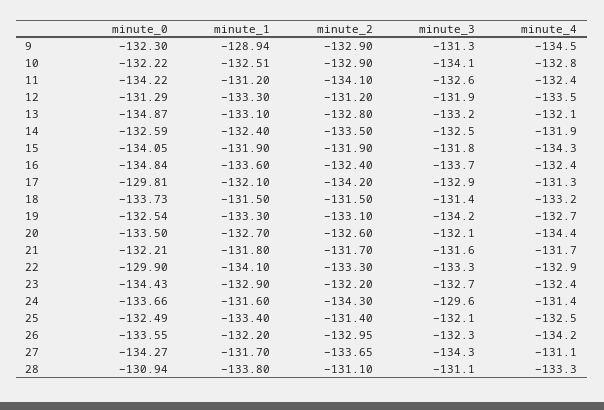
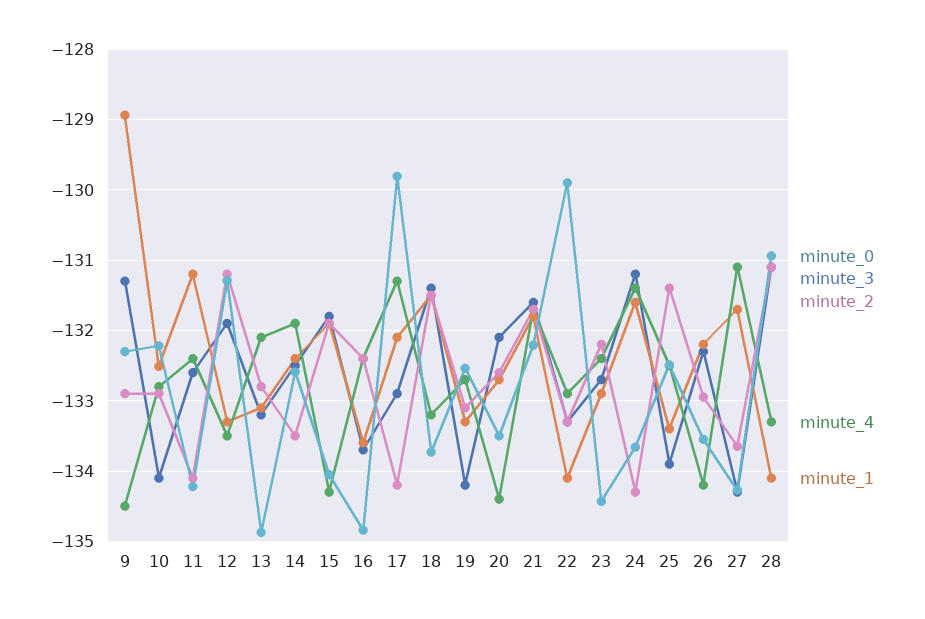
minute_3, 24: -129.6 -> -131.2
minute_3, 25: -132.1 -> -133.9
minute_1, 28: -133.8 -> -134.1

